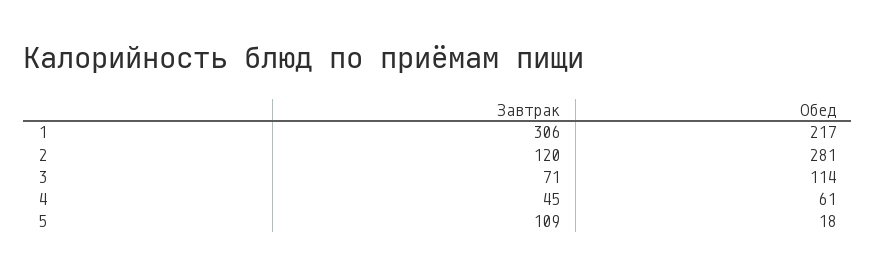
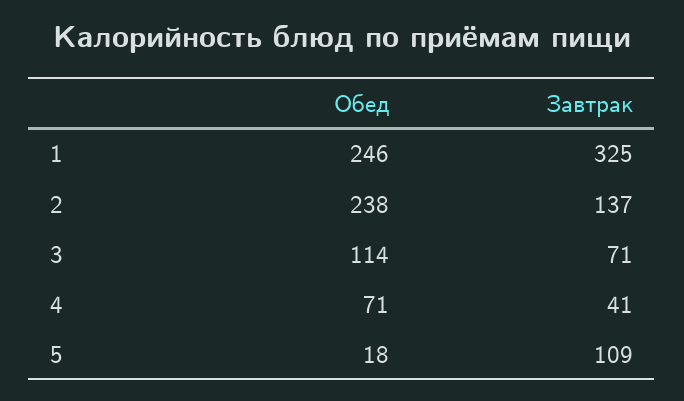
Завтрак, 1: 306 -> 325
Обед, 1: 217 -> 246
Завтрак, 2: 120 -> 137
Обед, 2: 281 -> 238
Завтрак, 4: 45 -> 41
Обед, 4: 61 -> 71

